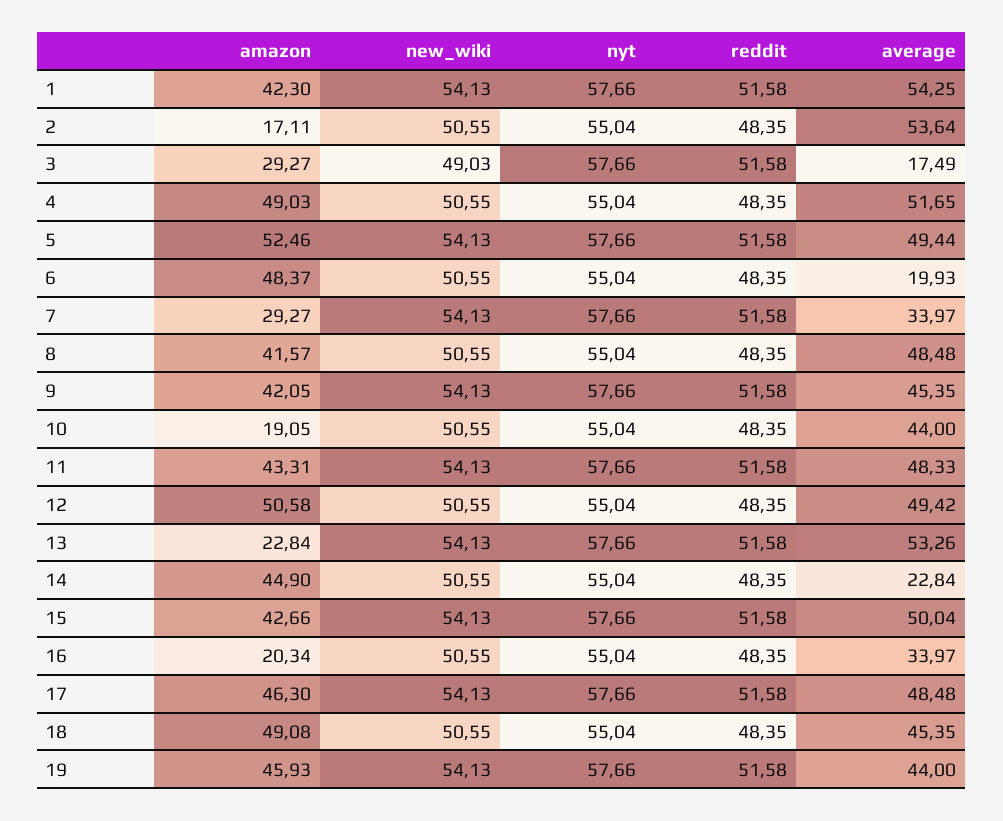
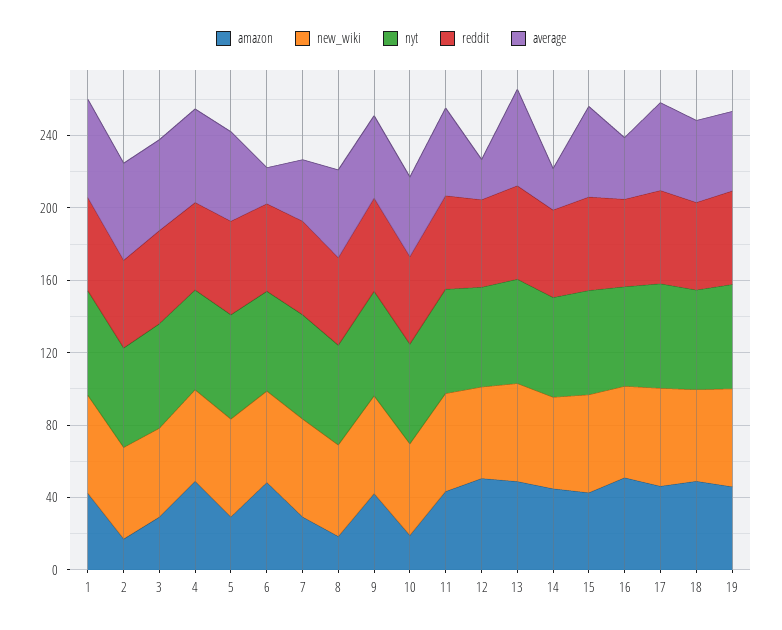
average, 3: 17.49 -> 50
amazon, 5: 52.46 -> 30
amazon, 8: 41.57 -> 20
average, 12: 49.42 -> 20
amazon, 13: 22.84 -> 50
amazon, 16: 20.34 -> 50

